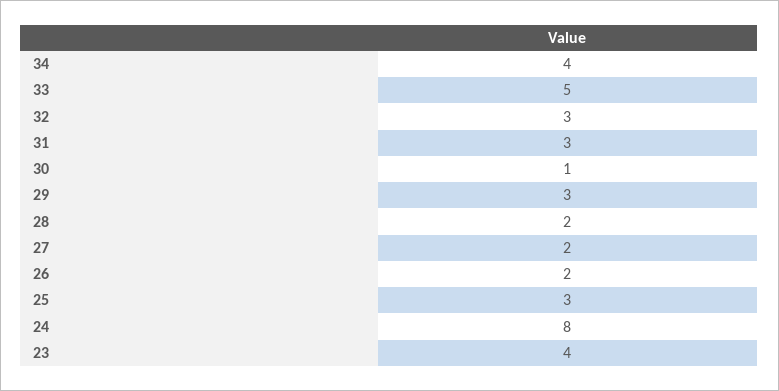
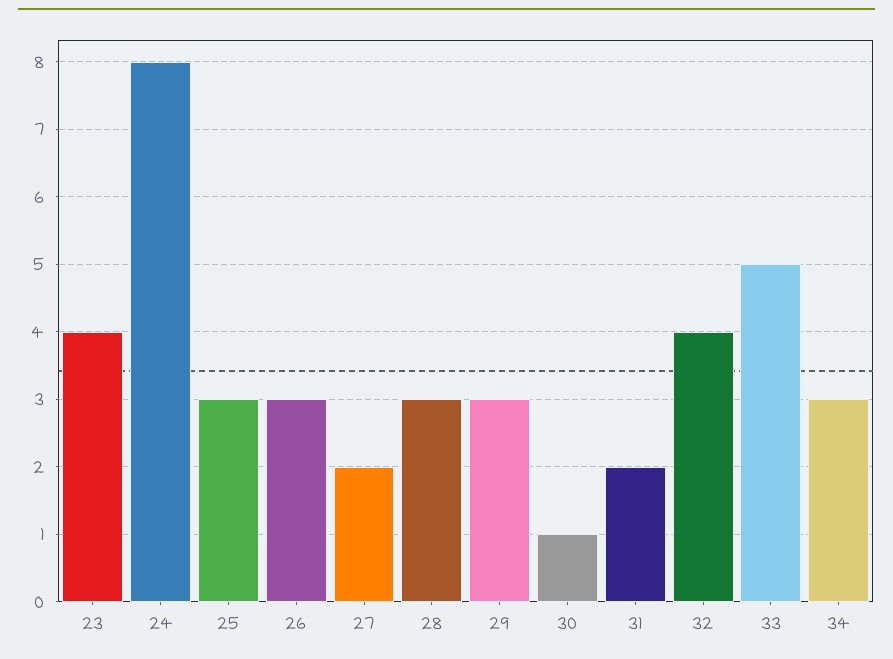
34: 4 -> 3
32: 3 -> 4
31: 3 -> 2
28: 2 -> 3
26: 2 -> 3

